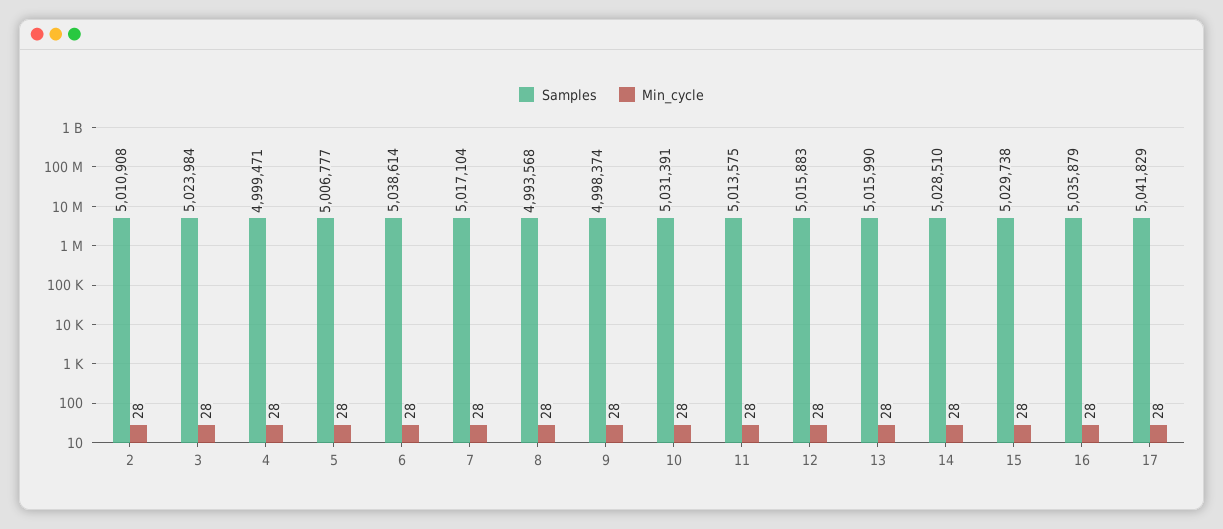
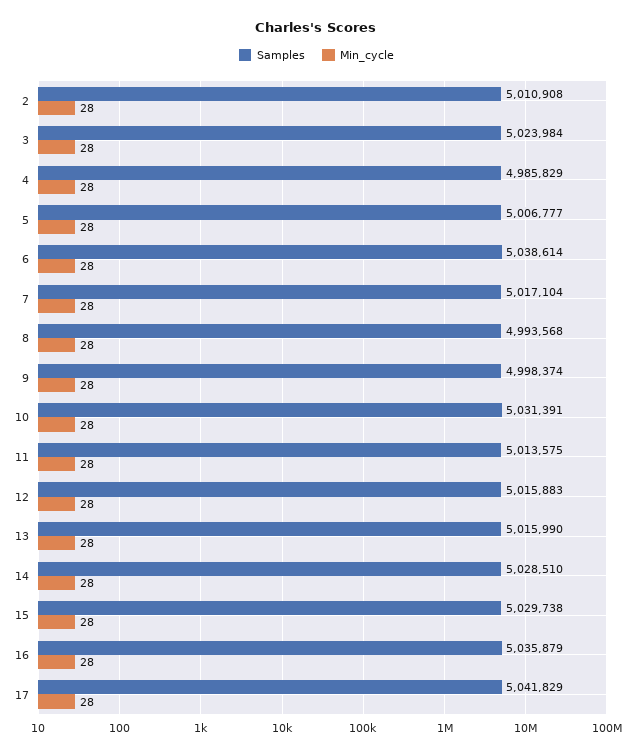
Samples, 4: 4999471 -> 4985829

